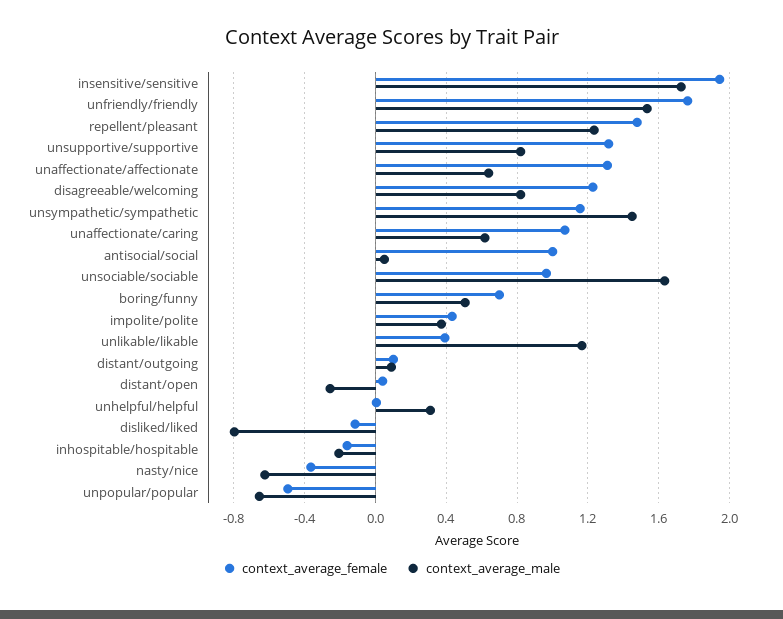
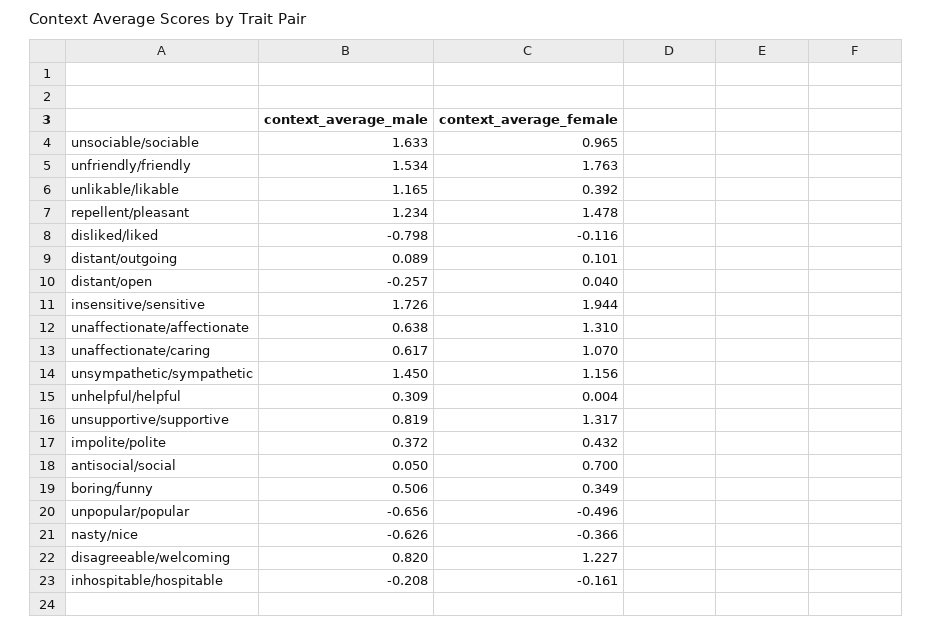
context_average_female, antisocial/social: 1 -> 0.7
context_average_female, boring/funny: 0.7 -> 0.349

